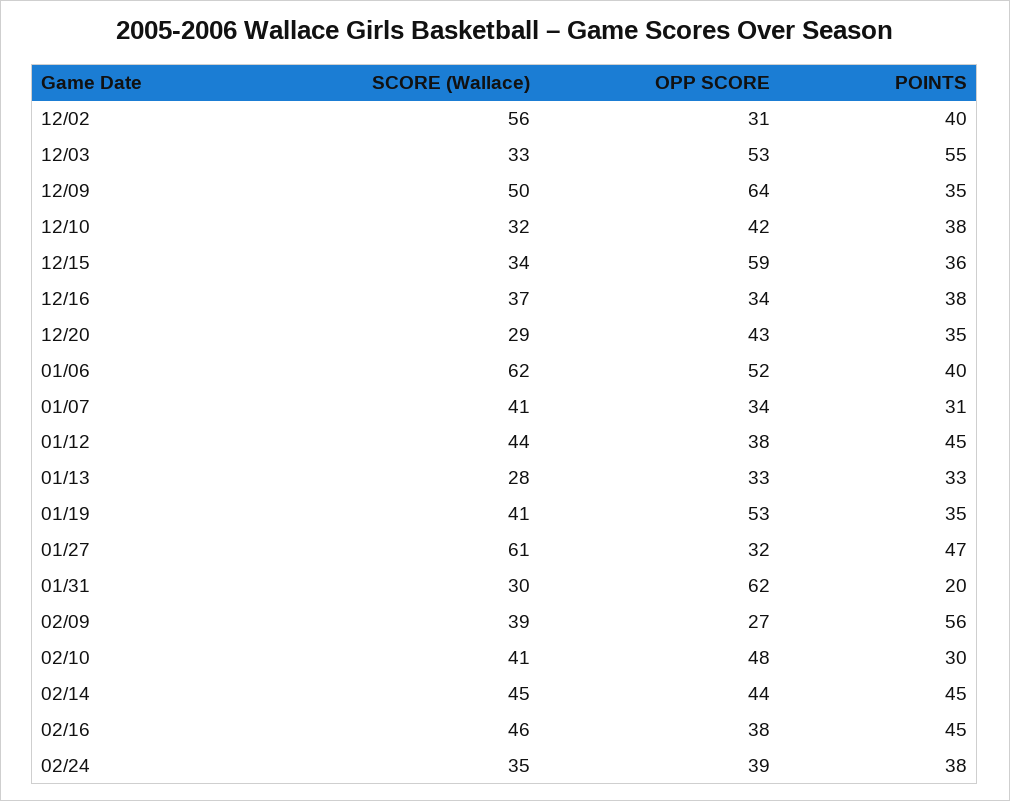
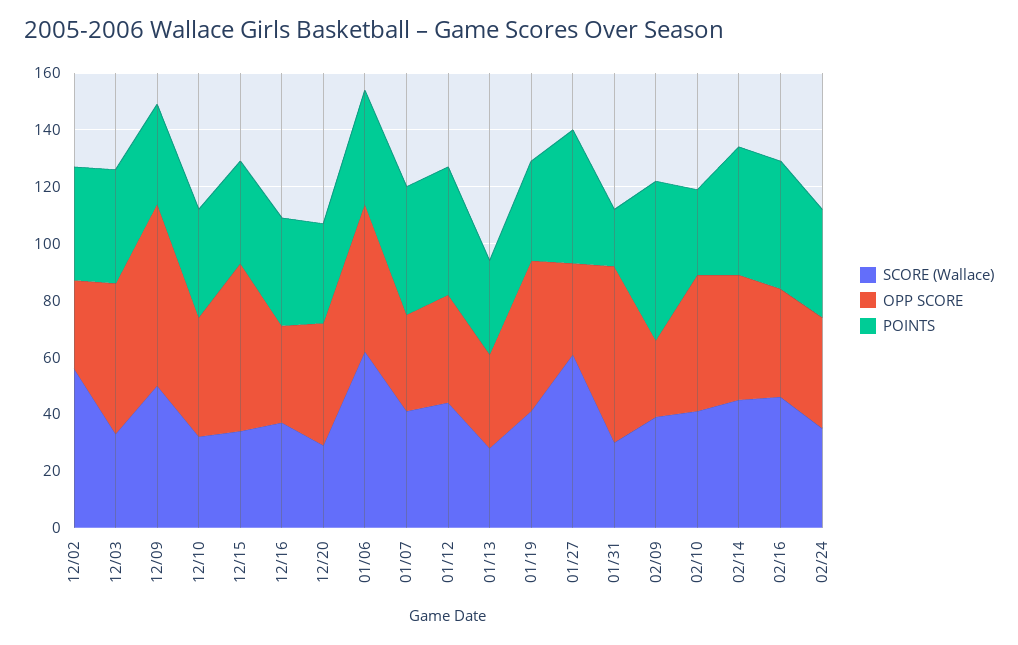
POINTS, 12/03: 55 -> 40
POINTS, 01/07: 31 -> 45

